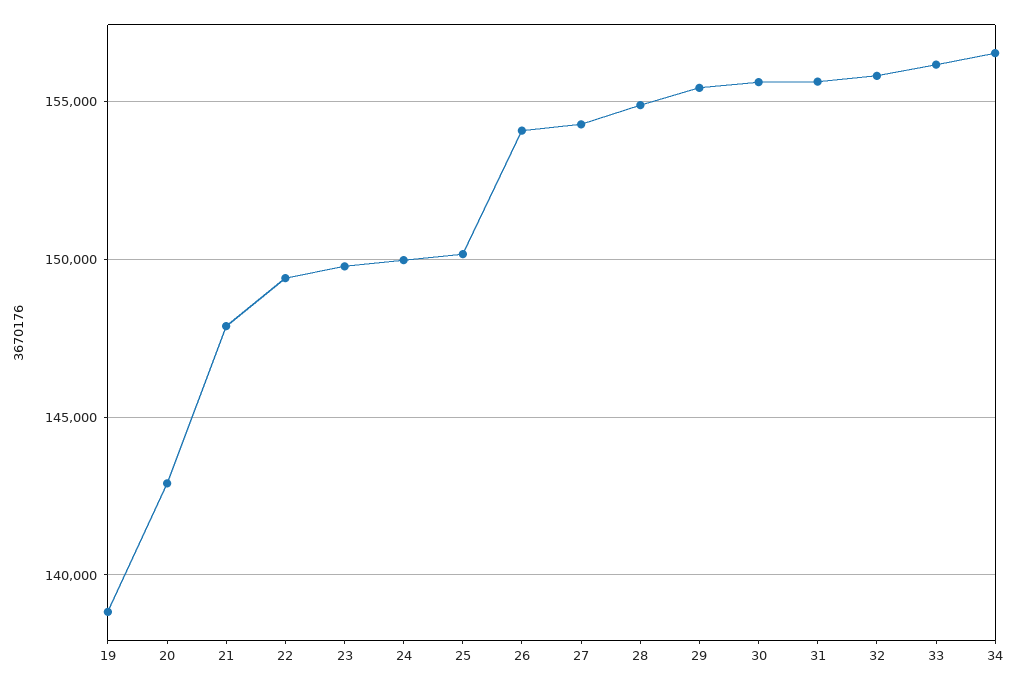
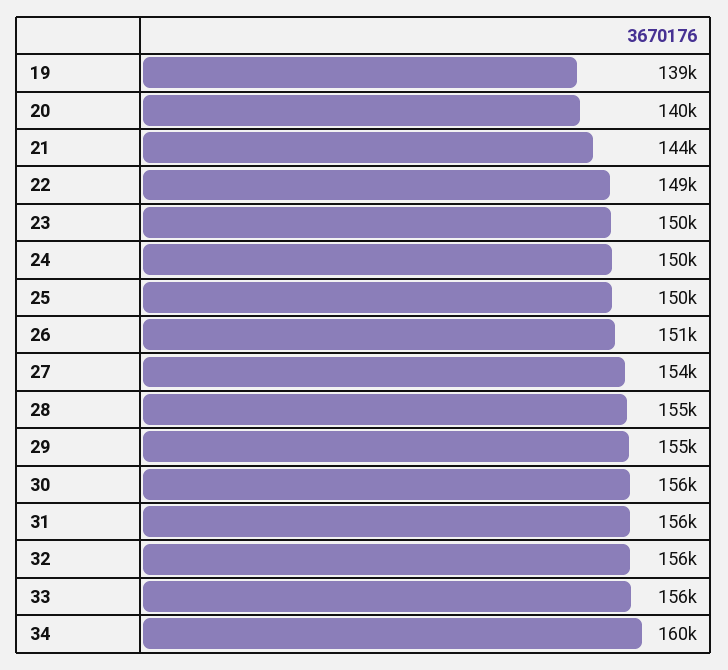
20: 143000 -> 140000
21: 148000 -> 144000
26: 154000 -> 151000
34: 156500 -> 160000

